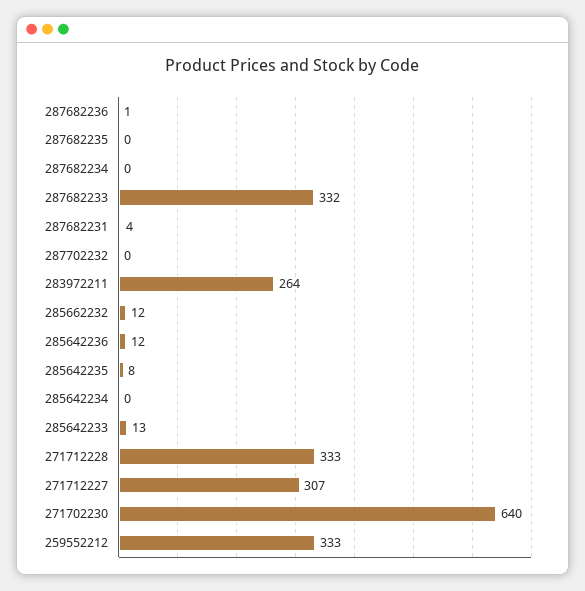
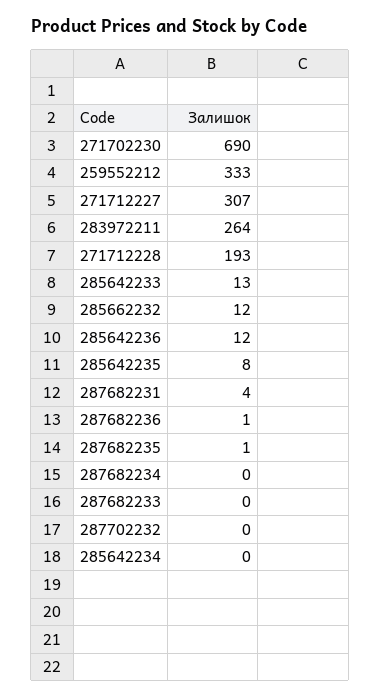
287682235: 0 -> 1
287682233: 332 -> 0
271712228: 333 -> 193
271702230: 640 -> 690

